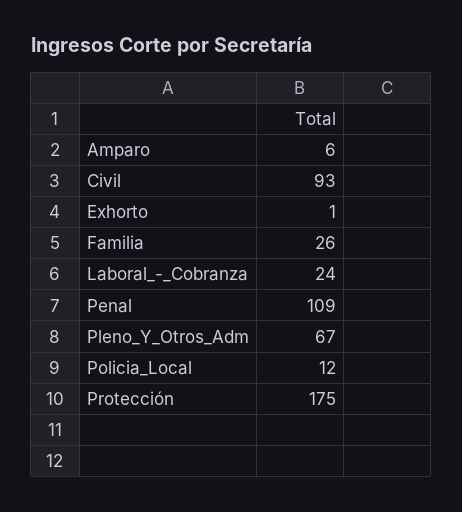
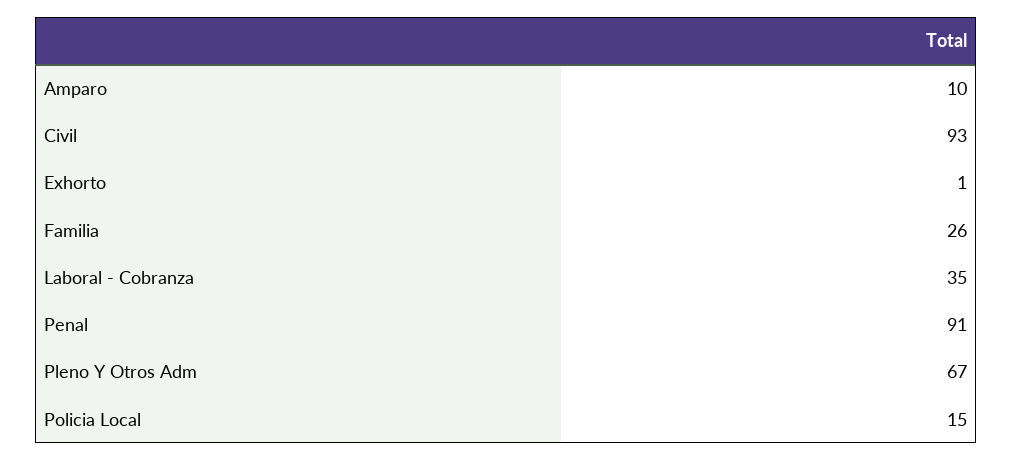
Amparo: 6 -> 10
Laboral_-_Cobranza: 24 -> 35
Penal: 109 -> 91
Policia_Local: 12 -> 15
Protección: 175 -> none

